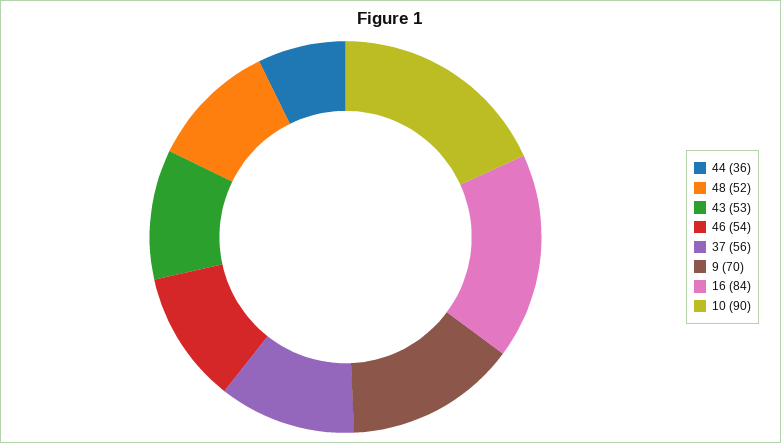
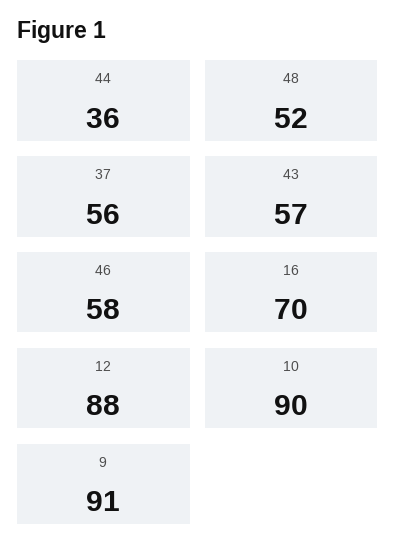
43: 53 -> 57
46: 54 -> 58
9: 70 -> 91
16: 84 -> 70
12: none -> 88

